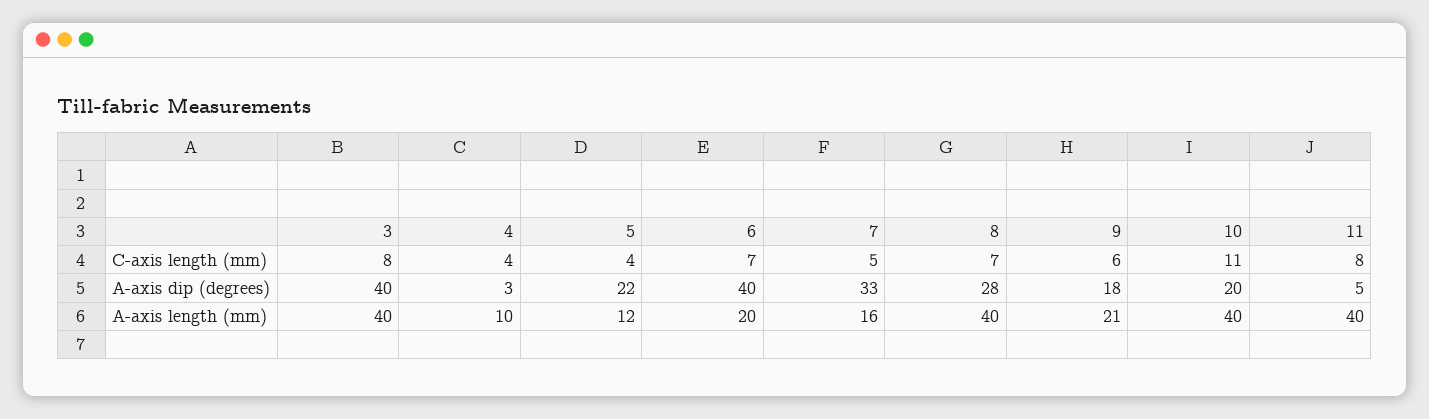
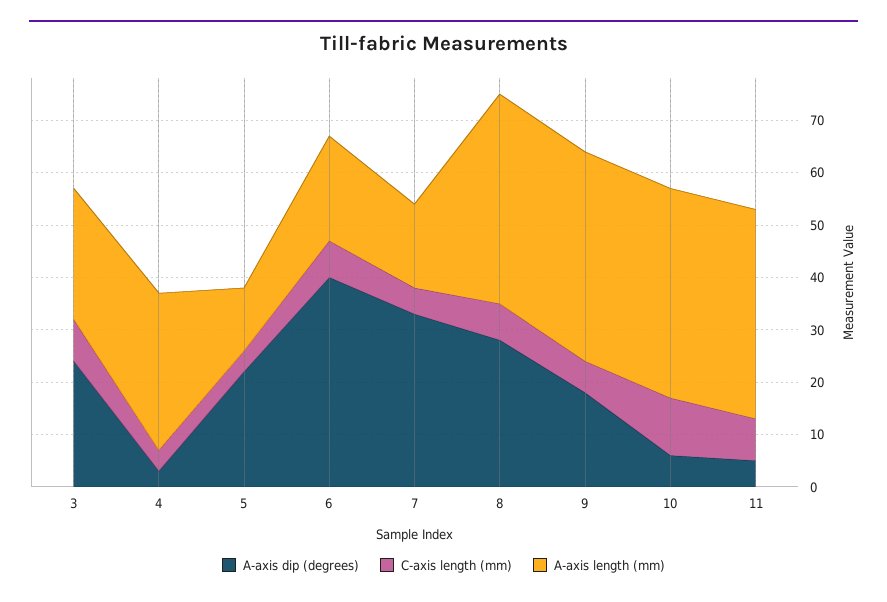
A-axis dip (degrees), 3: 40 -> 25
A-axis dip (degrees), 10: 20 -> 5
A-axis length (mm), 3: 40 -> 25
A-axis length (mm), 4: 10 -> 30
A-axis length (mm), 9: 21 -> 40

